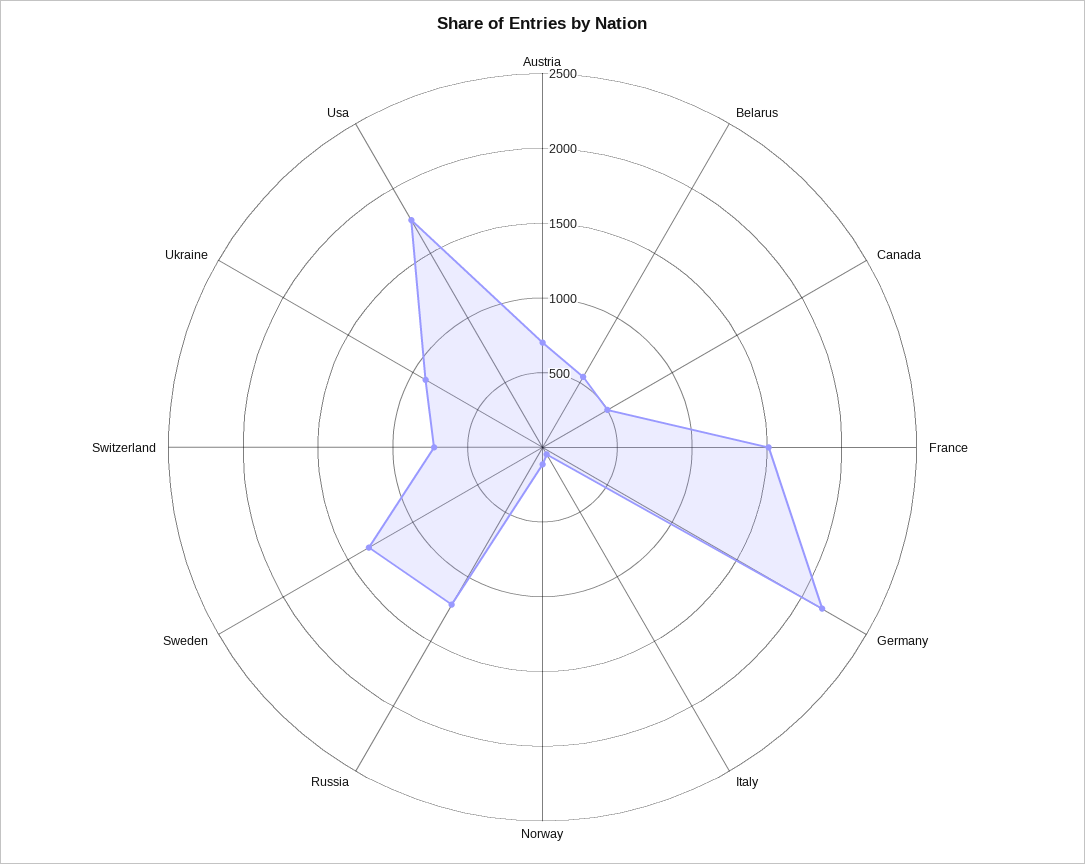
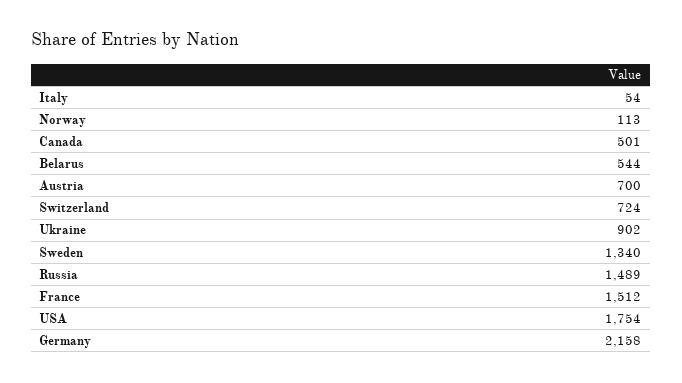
Russia: 1200 -> 1489

